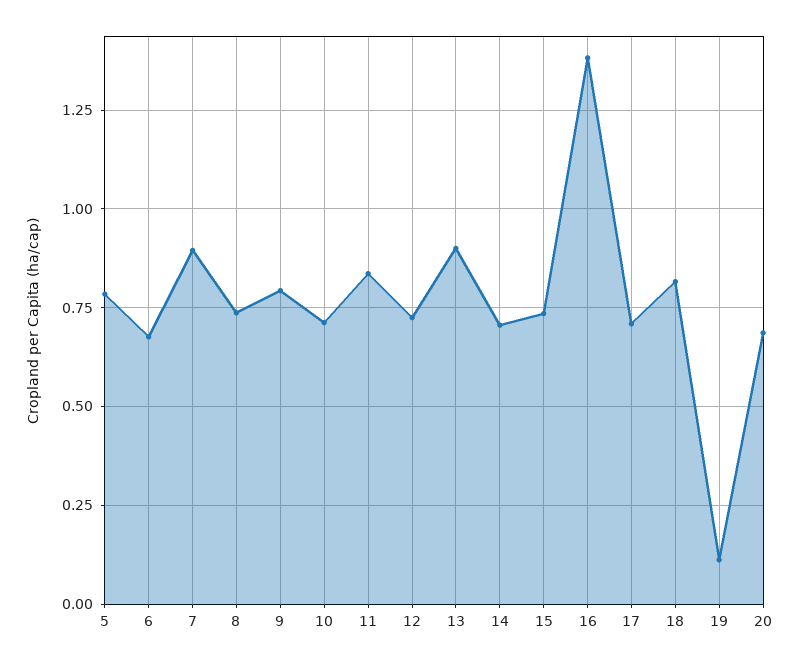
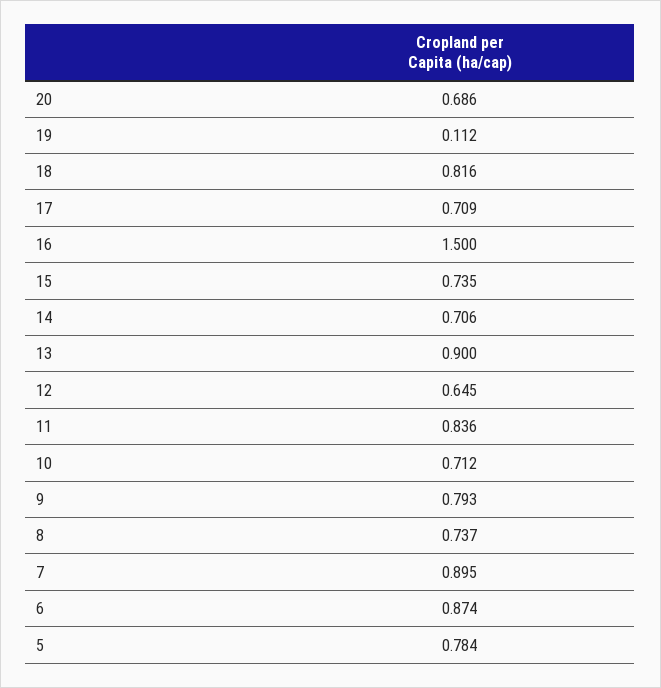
6: 0.675 -> 0.874
12: 0.725 -> 0.645
16: 1.375 -> 1.5

